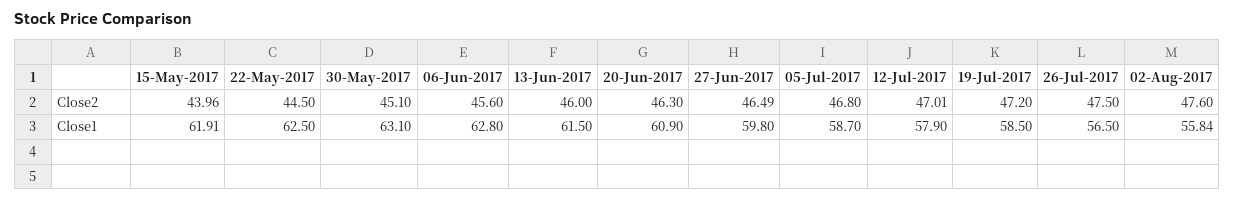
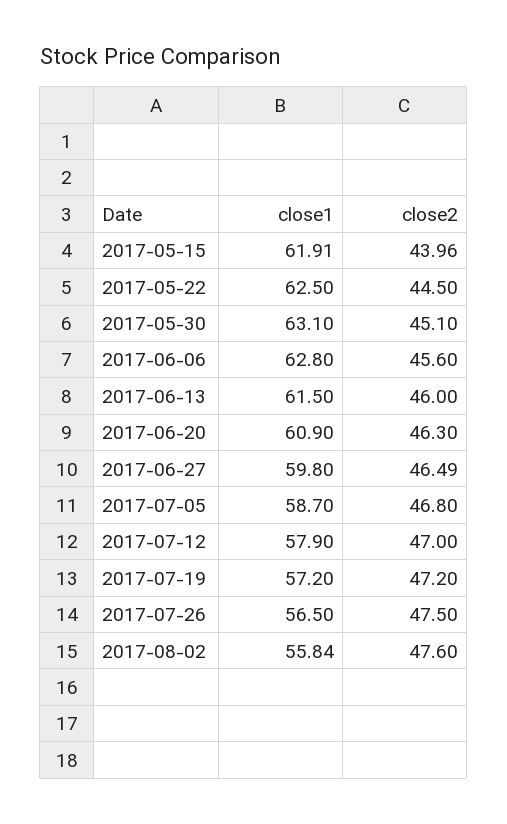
12-Jul-2017, Close2: 47.01 -> 47
19-Jul-2017, Close1: 58.5 -> 57.2

